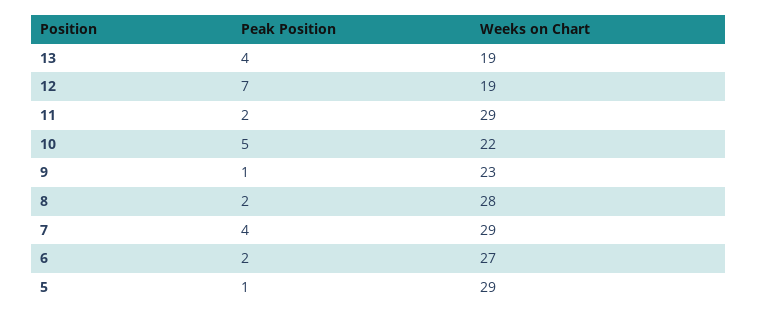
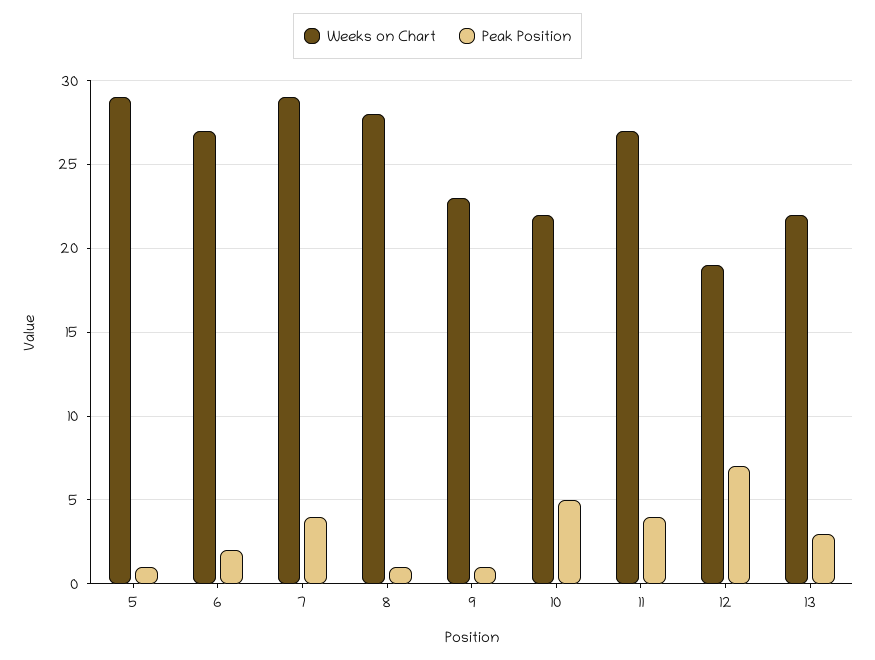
Peak Position, 13: 4 -> 3
Weeks on Chart, 13: 19 -> 22
Peak Position, 11: 2 -> 4
Weeks on Chart, 11: 29 -> 27
Peak Position, 8: 2 -> 1

